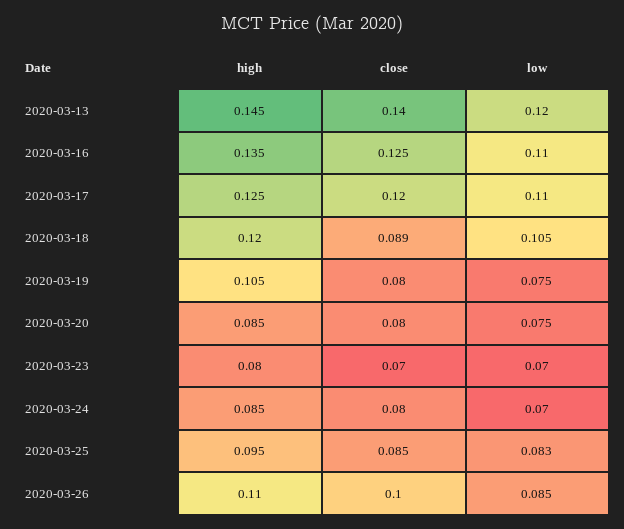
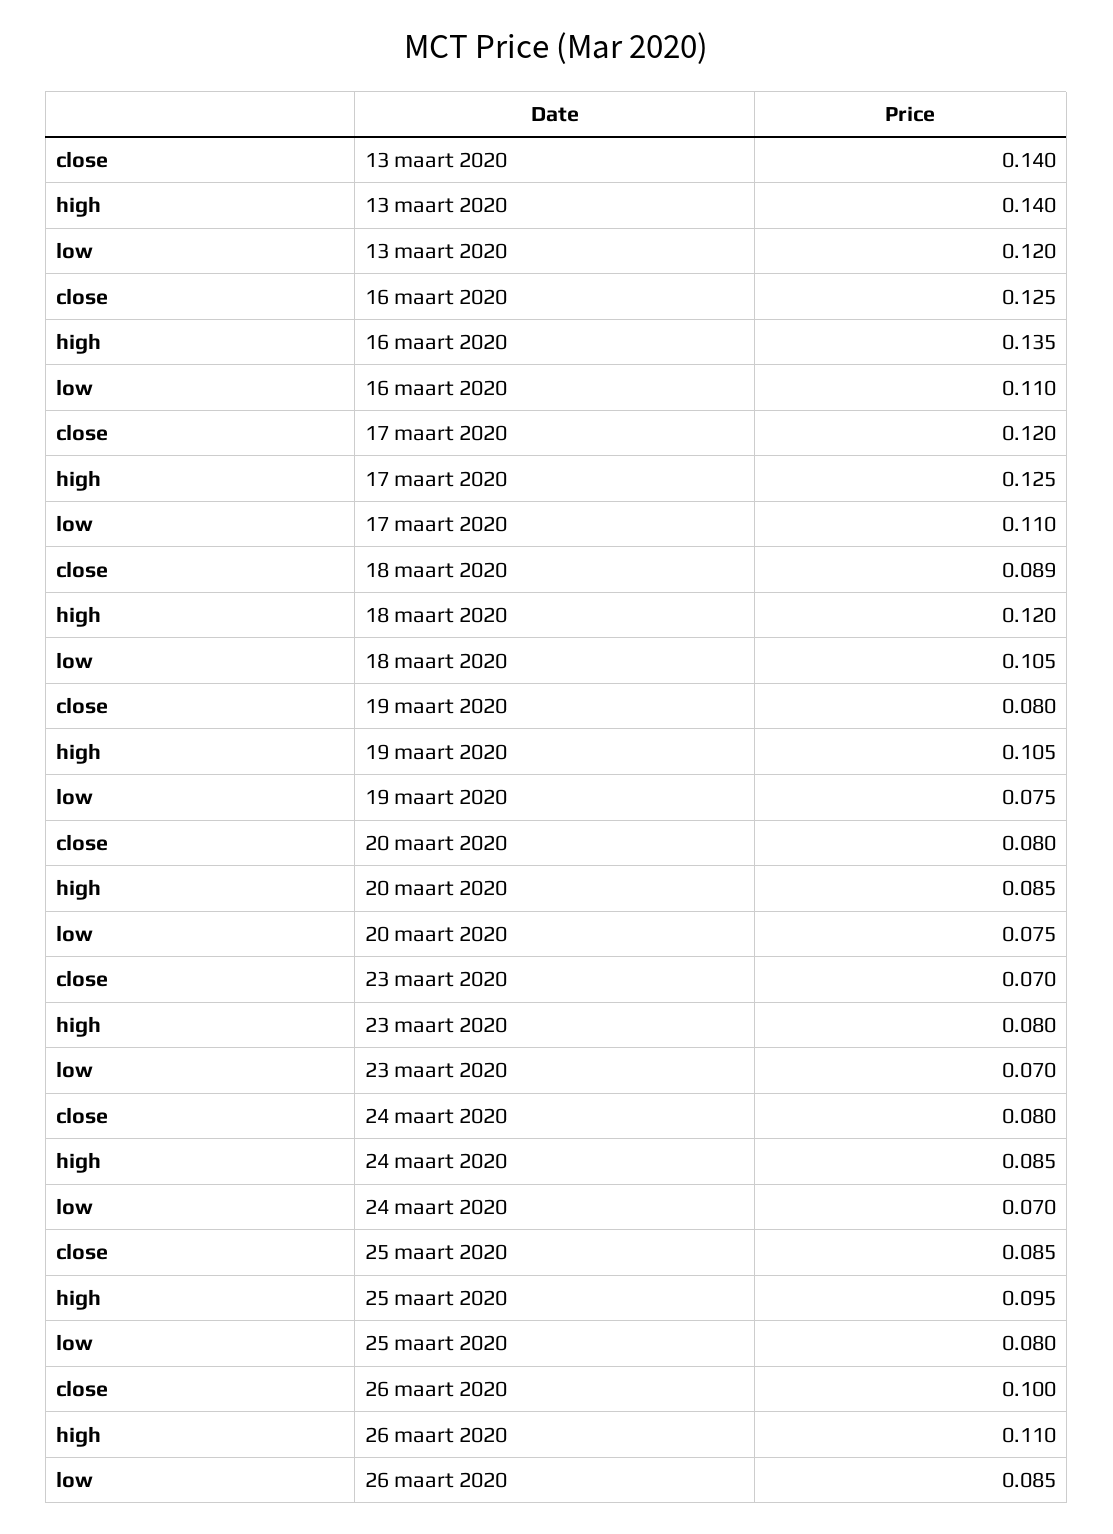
high, 2020-03-13: 0.145 -> 0.14
low, 2020-03-25: 0.083 -> 0.08

